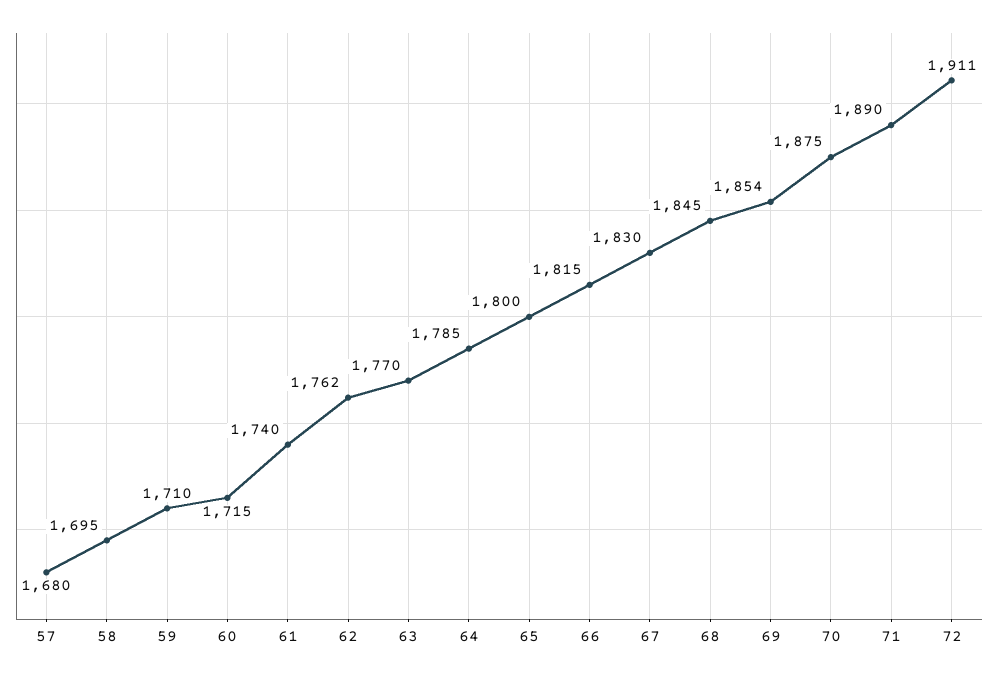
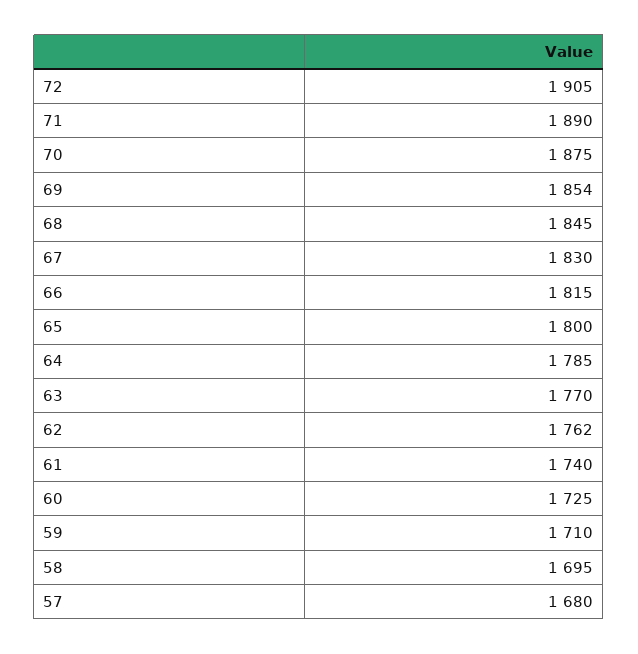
60: 1715 -> 1725
72: 1911 -> 1905

